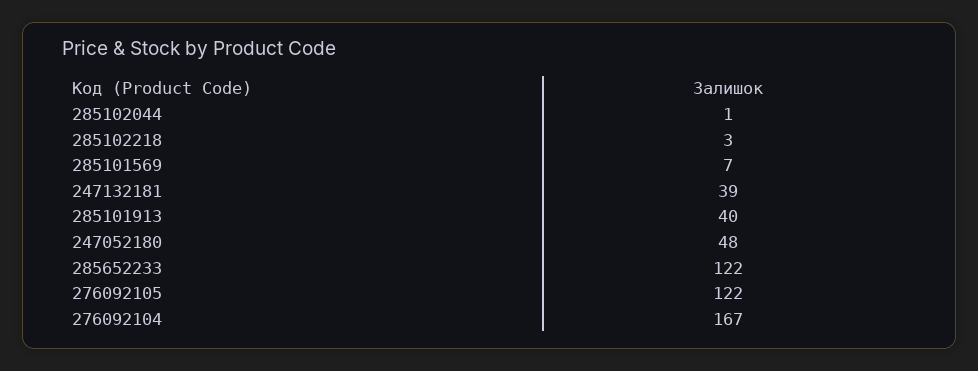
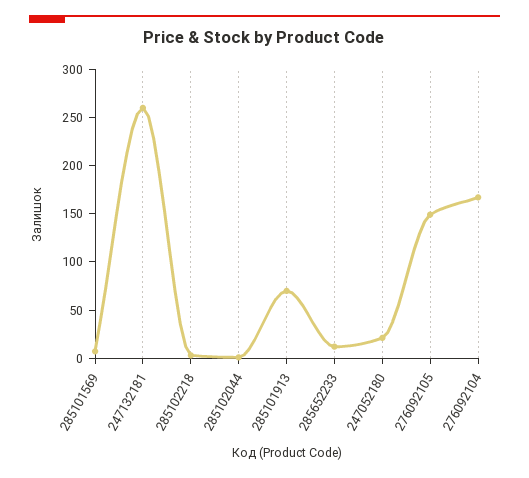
247132181: 39 -> 260
285101913: 40 -> 70
247052180: 48 -> 20
285652233: 122 -> 10
276092105: 122 -> 150

